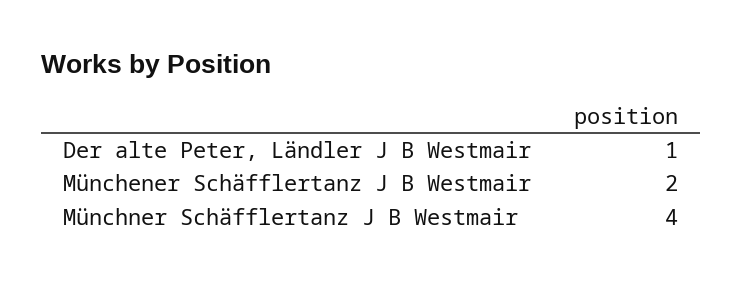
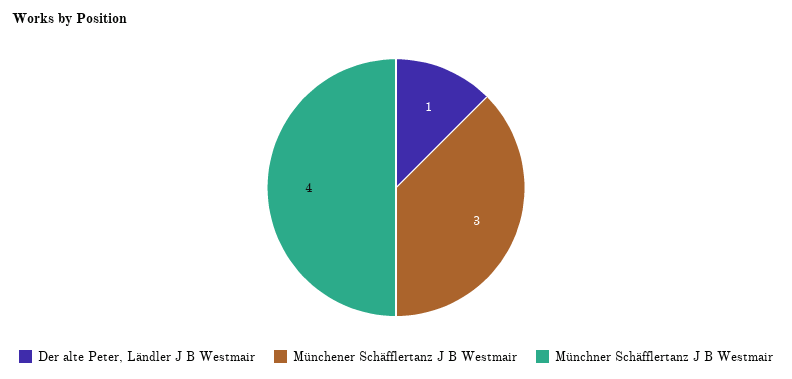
Münchener Schäfflertanz J B Westmair: 2 -> 3

